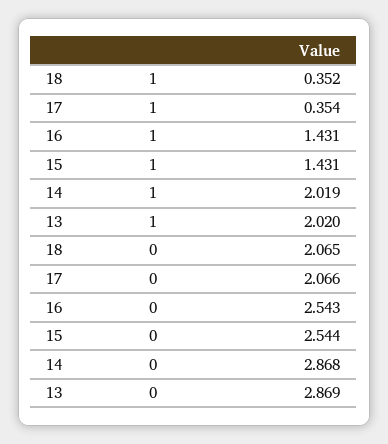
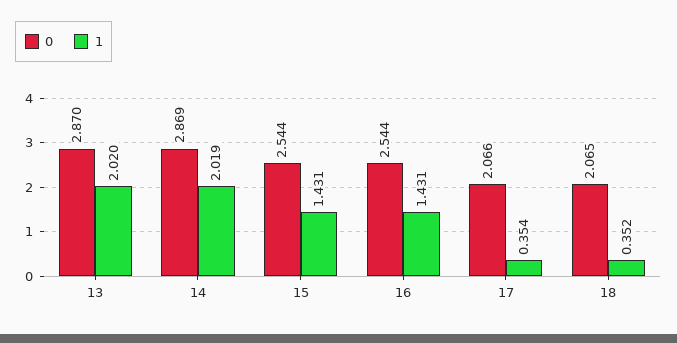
0, 16: 2.543 -> 2.544
0, 14: 2.868 -> 2.869
0, 13: 2.869 -> 2.87

